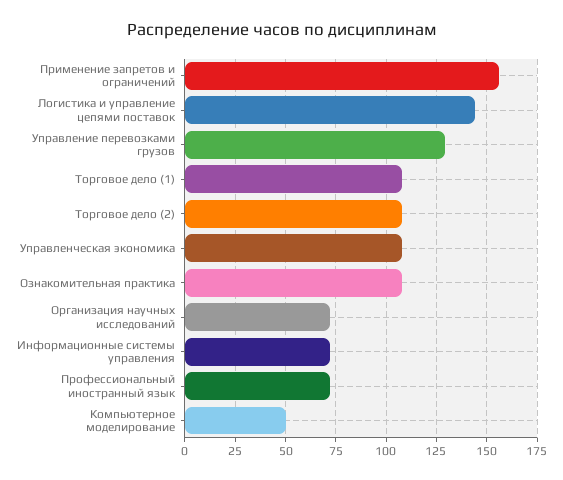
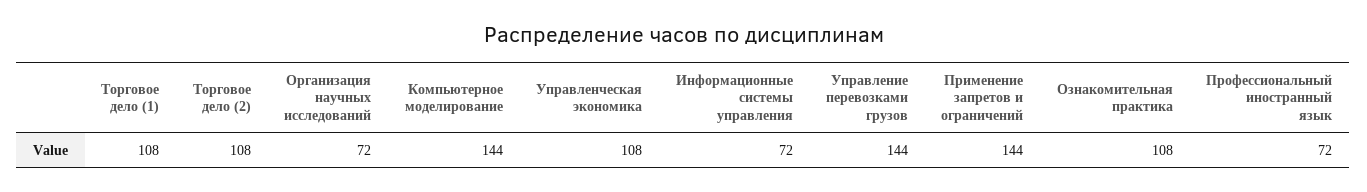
Применение запретов и ограничений: 155 -> 144
Логистика и управление цепями поставок: 145 -> none
Управление перевозками грузов: 130 -> 144
Компьютерное моделирование: 50 -> 144

